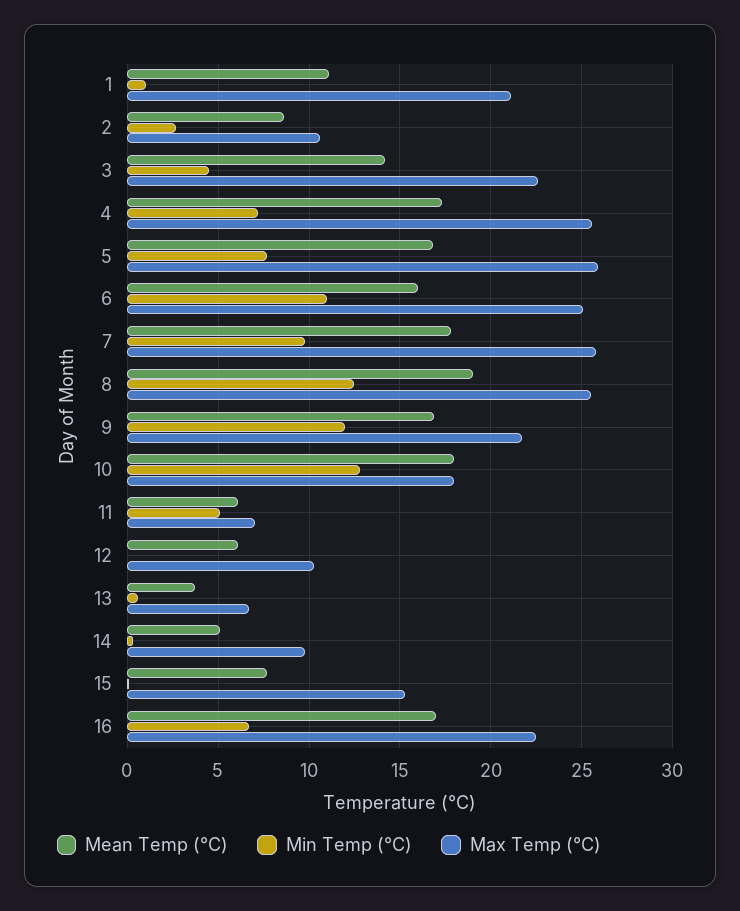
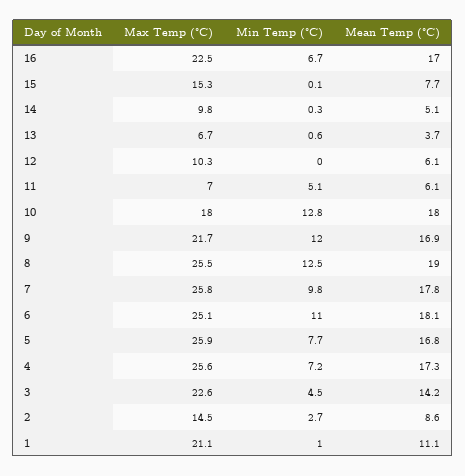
Max Temp (°C), 2: 10.5 -> 14.5
Mean Temp (°C), 6: 16 -> 18.1

